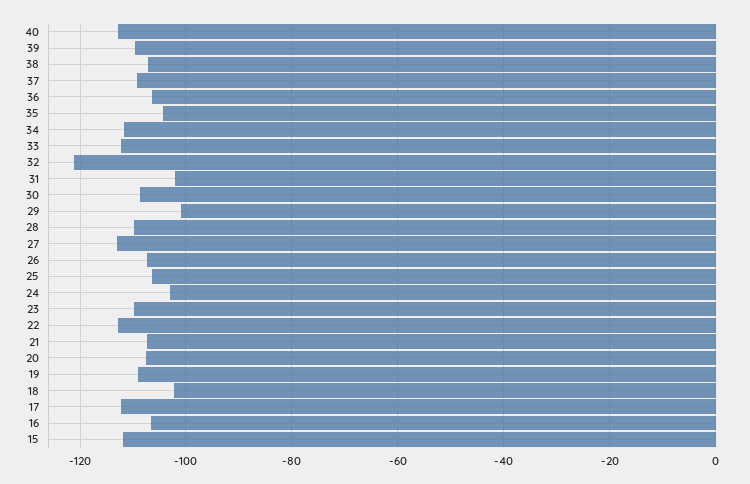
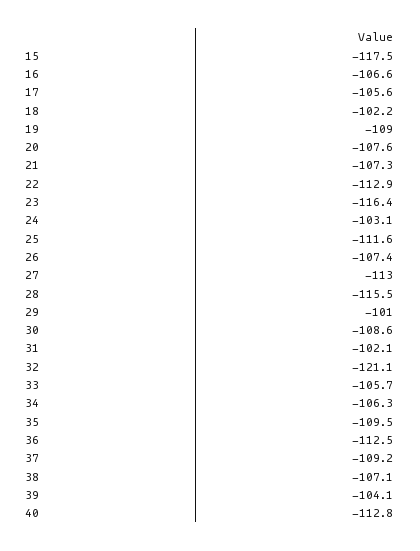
39: -110 -> -104.1
36: -106 -> -112.5
35: -104 -> -109.5
34: -112 -> -106.3
33: -112 -> -105.7
28: -110 -> -115.5
25: -106 -> -111.6
23: -110 -> -116.4
17: -112 -> -105.6
15: -112 -> -117.5

